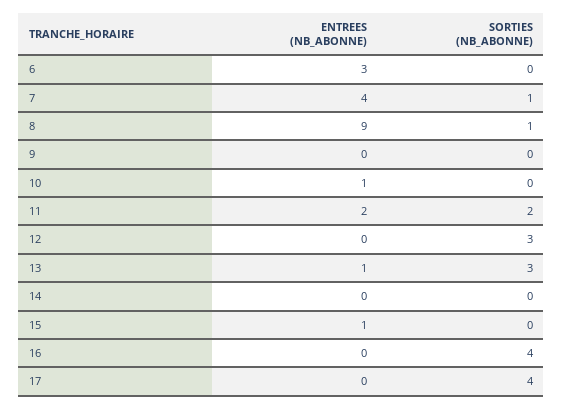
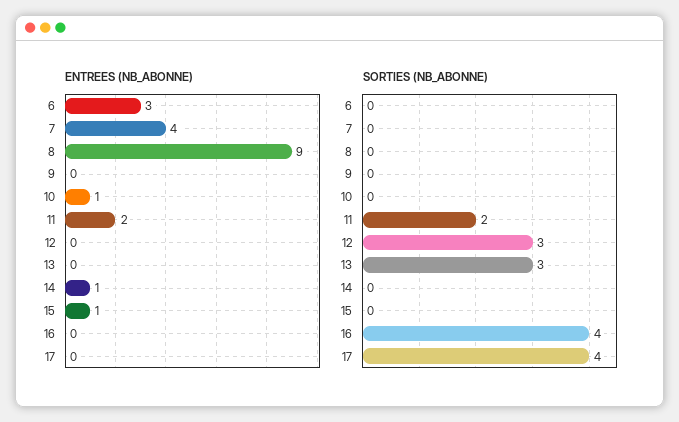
SORTIES (NB_ABONNE), 7: 1 -> 0
SORTIES (NB_ABONNE), 8: 1 -> 0
ENTREES (NB_ABONNE), 13: 1 -> 0
ENTREES (NB_ABONNE), 14: 0 -> 1

